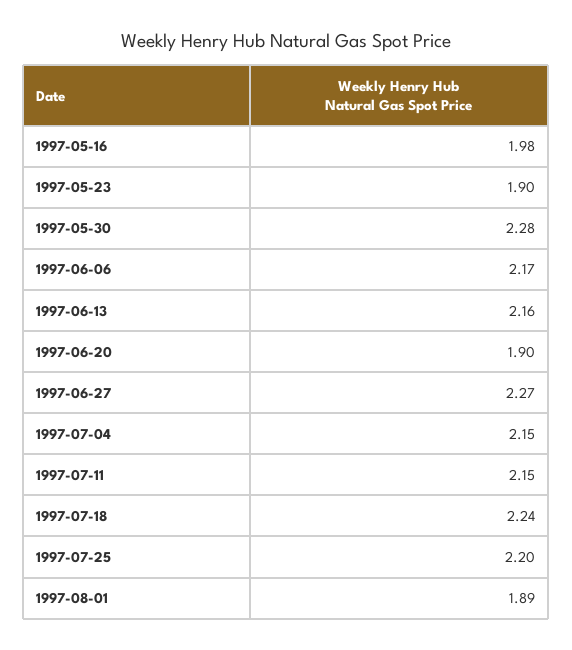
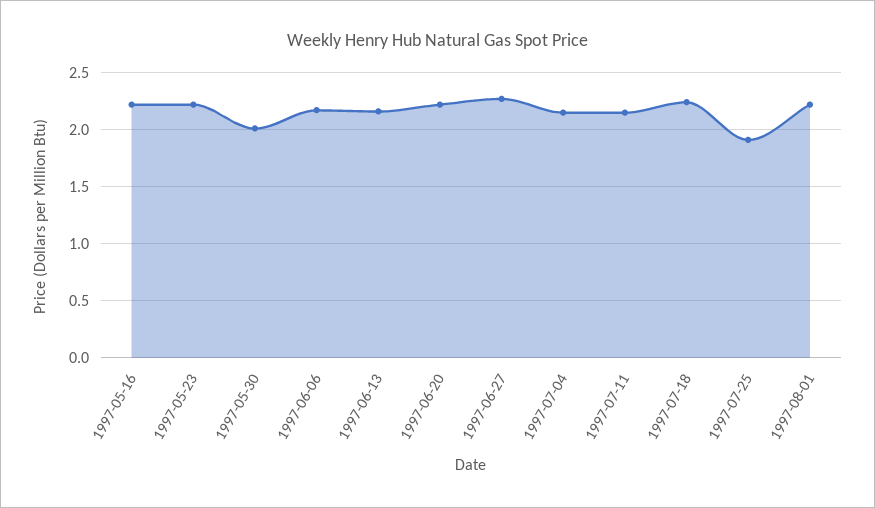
1997-05-16: 1.98 -> 2.2
1997-05-23: 1.9 -> 2.2
1997-05-30: 2.28 -> 2
1997-06-20: 1.9 -> 2.2
1997-07-25: 2.2 -> 1.9
1997-08-01: 1.89 -> 2.2

